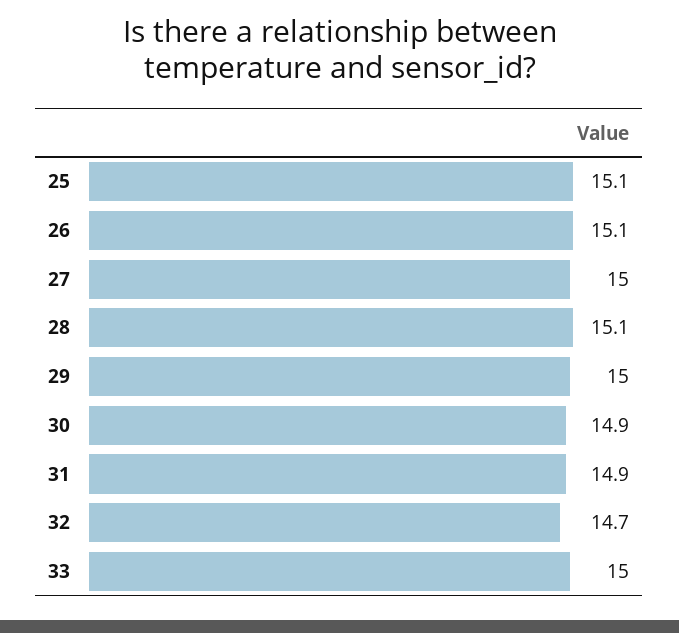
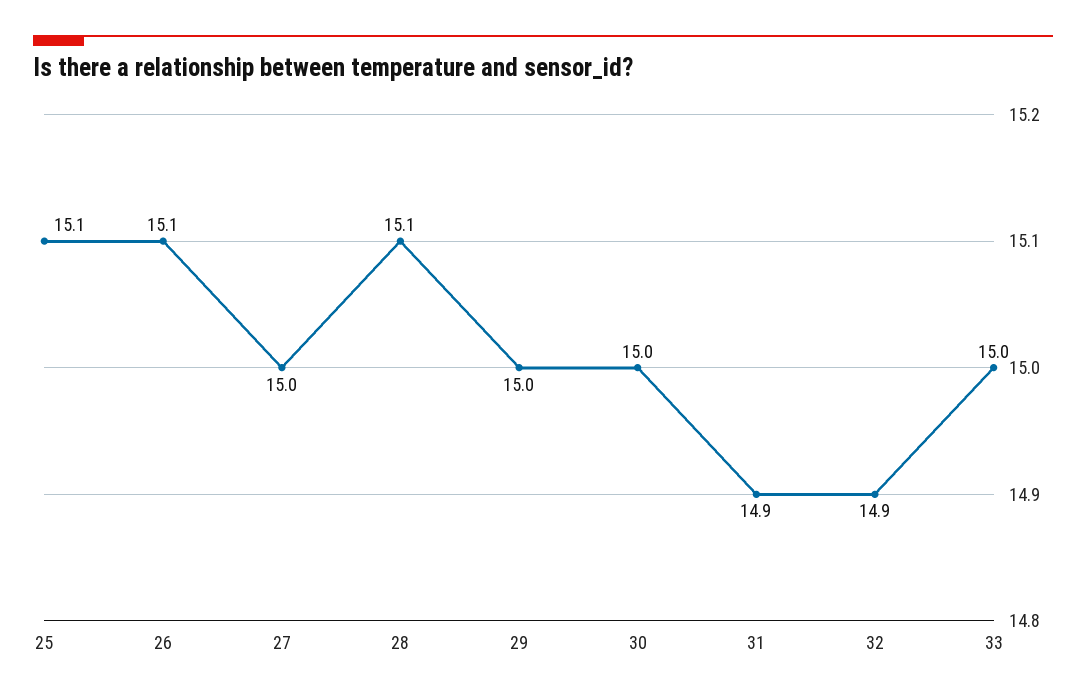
30: 14.9 -> 15
32: 14.7 -> 14.9

